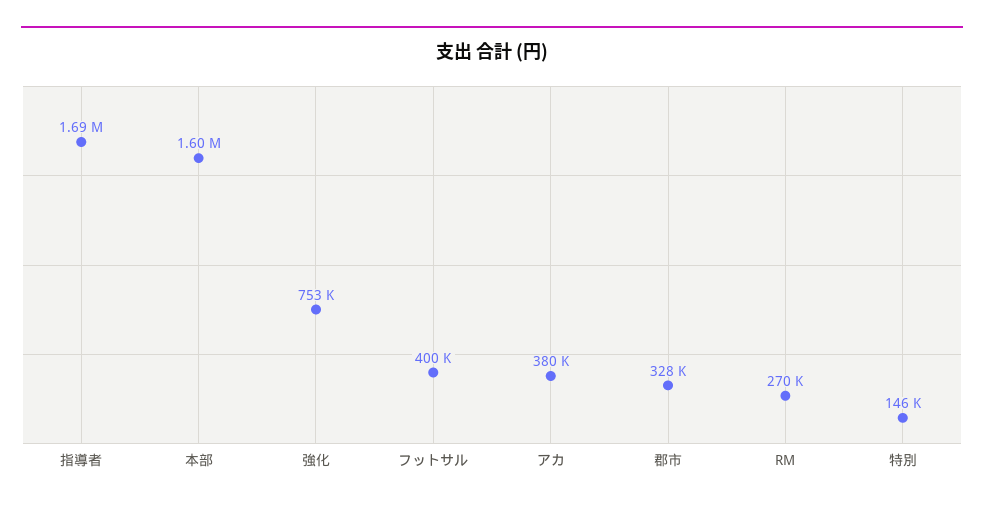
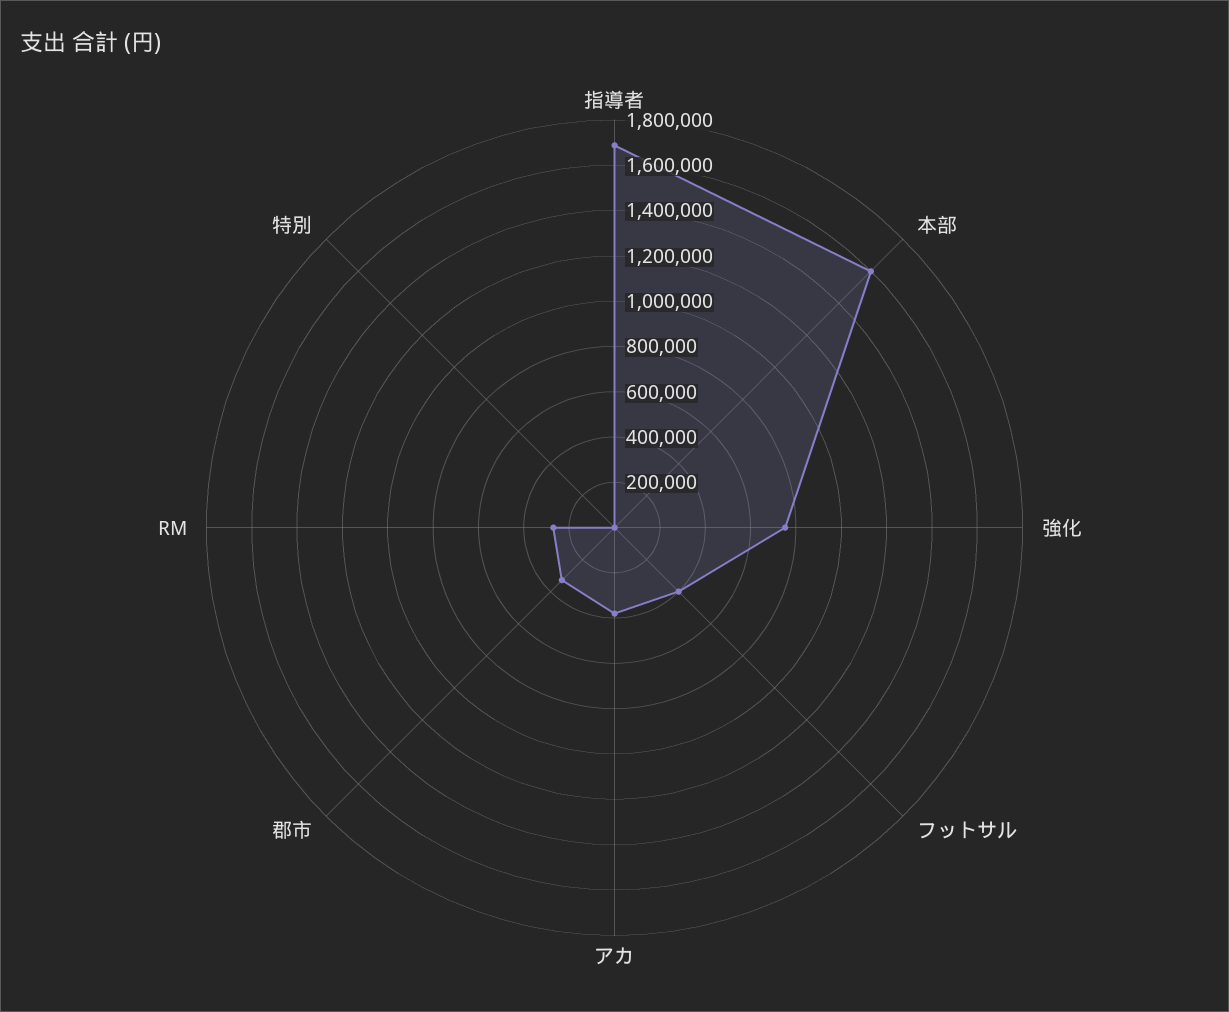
特別: 146000 -> 0

